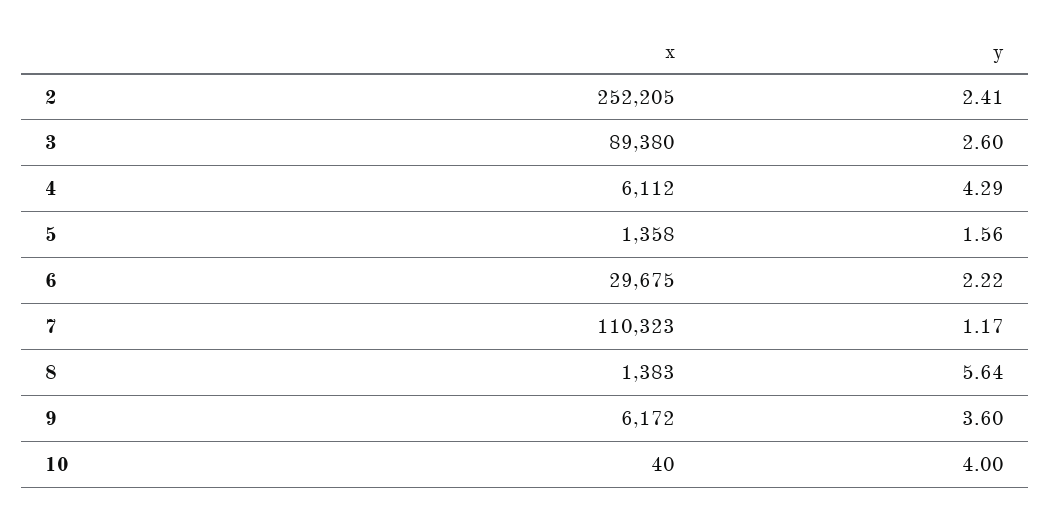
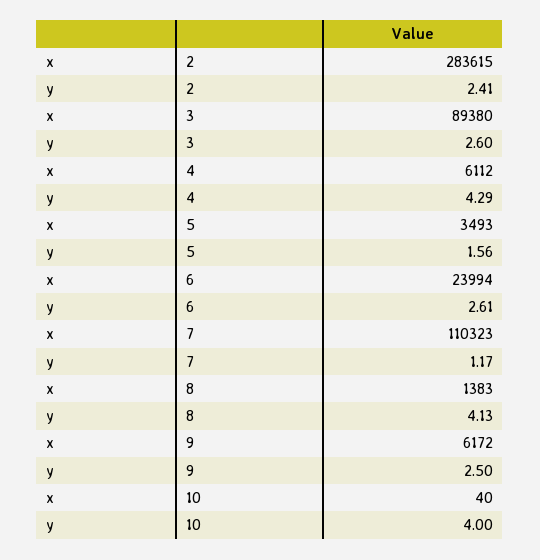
x, 2: 252205 -> 283615
x, 5: 1358 -> 3493
x, 6: 29675 -> 23994
y, 6: 2.22 -> 2.61
y, 8: 5.64 -> 4.13
y, 9: 3.6 -> 2.5

